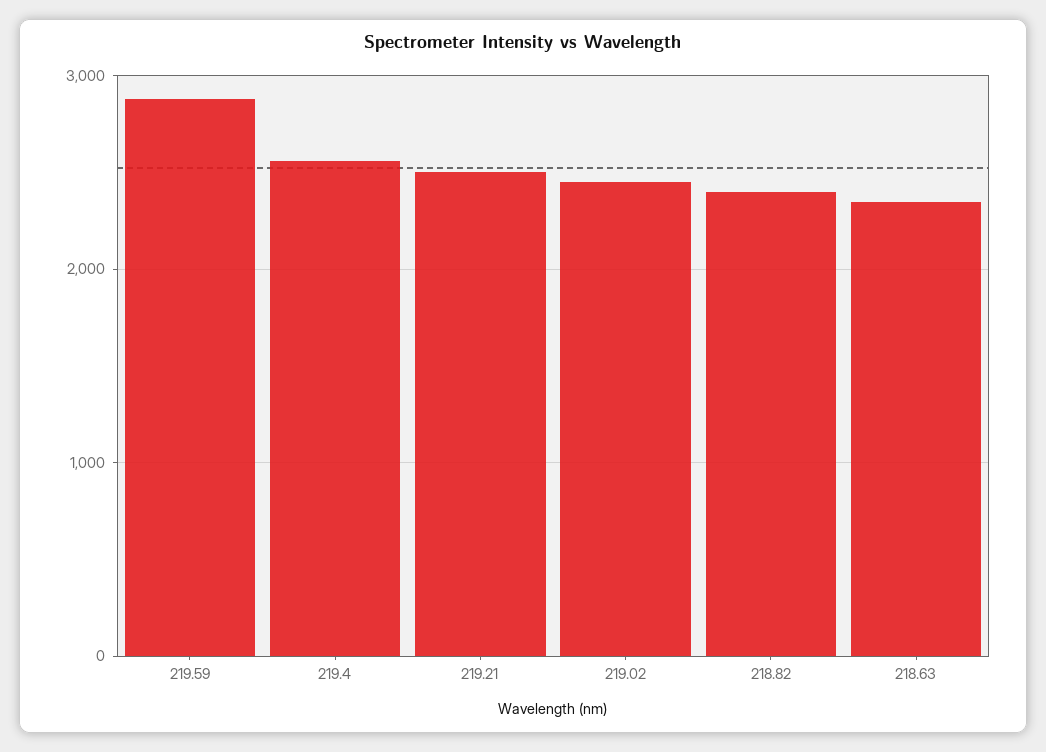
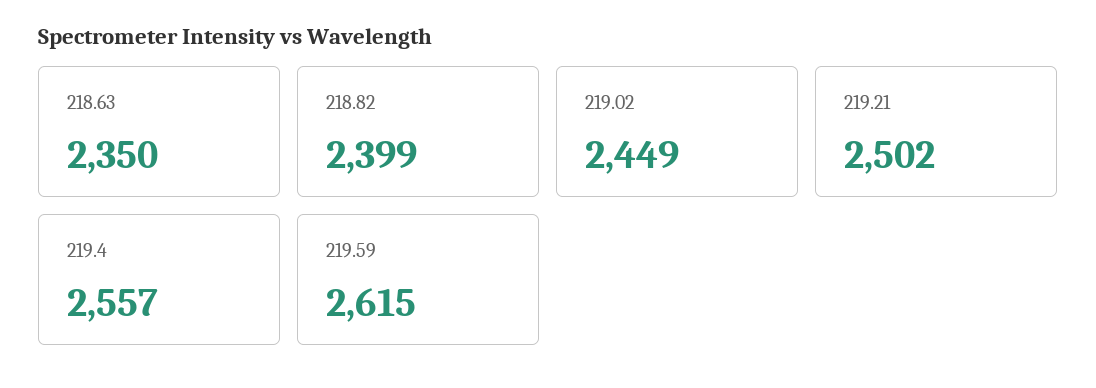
219.59: 2900 -> 2615

